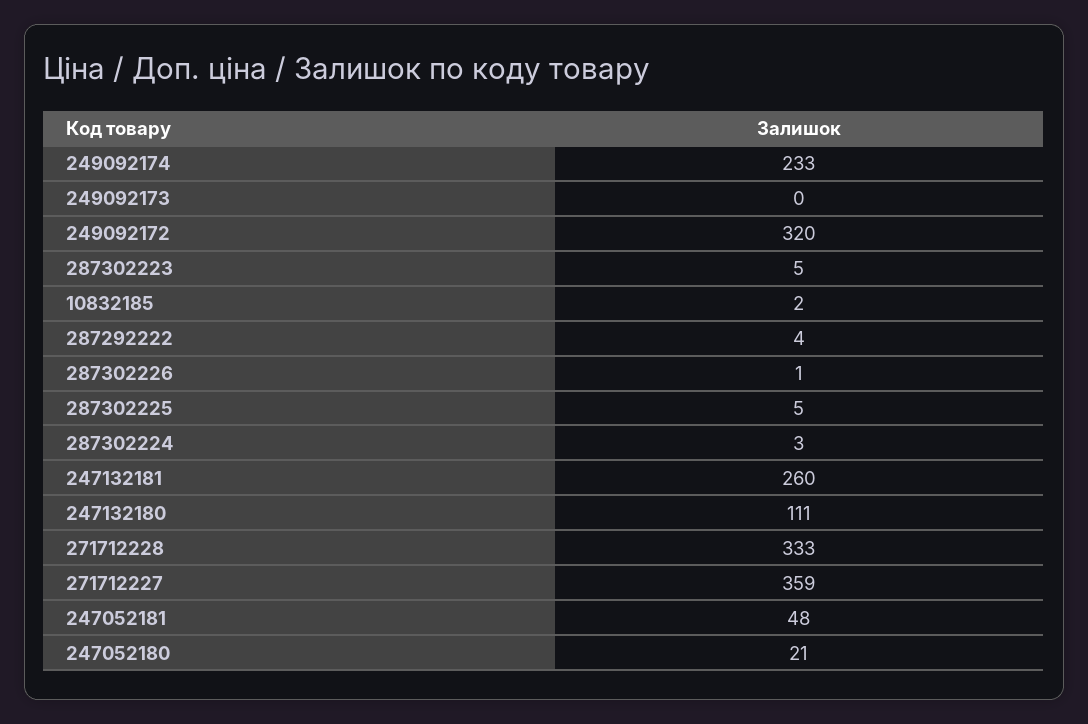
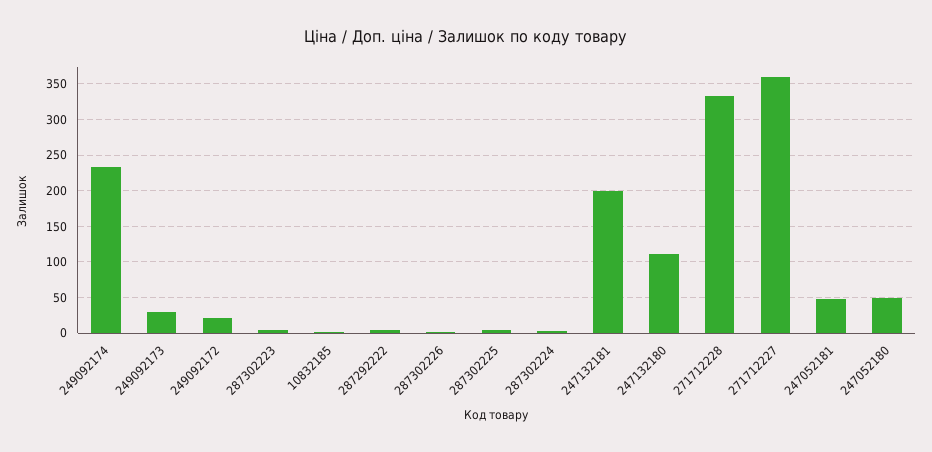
249092173: 0 -> 30
249092172: 320 -> 20
247132181: 260 -> 200
247052180: 21 -> 50

